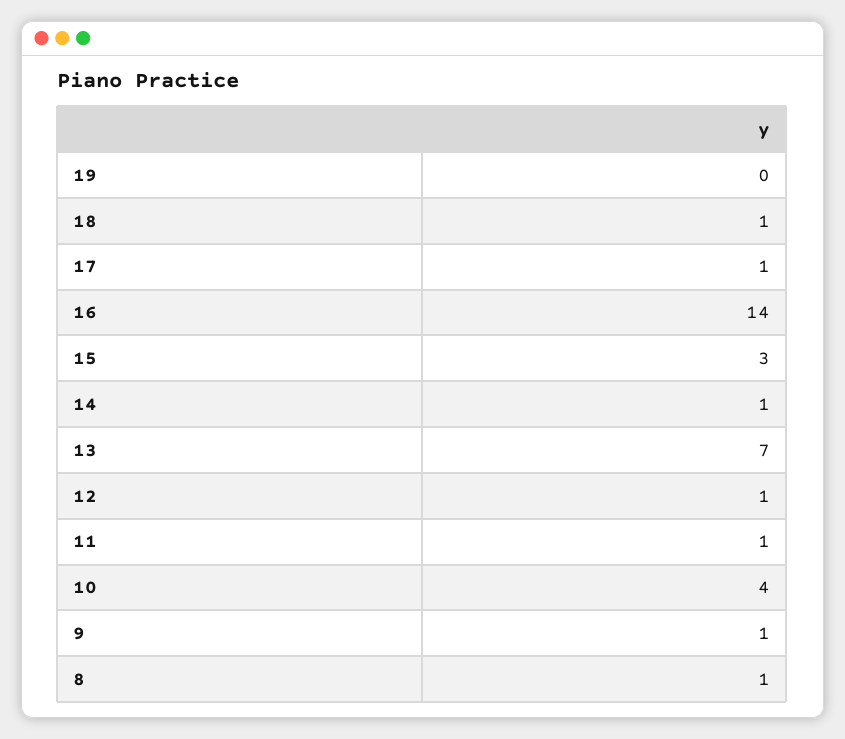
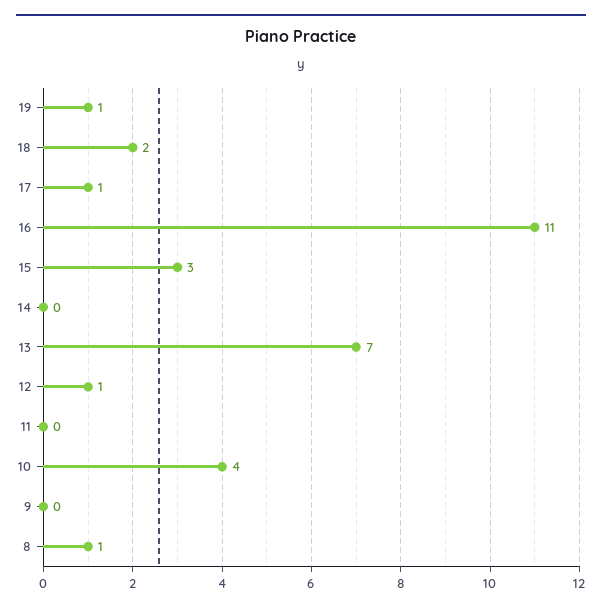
19: 0 -> 1
18: 1 -> 2
16: 14 -> 11
14: 1 -> 0
11: 1 -> 0
9: 1 -> 0

